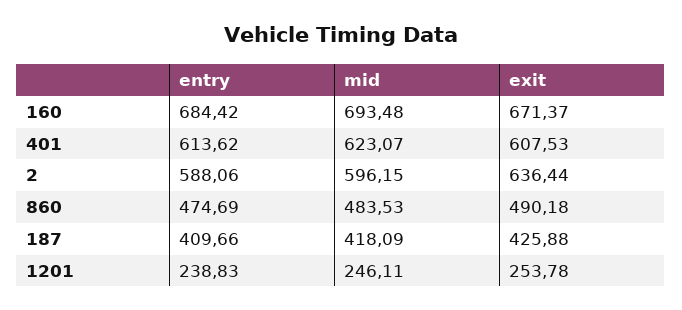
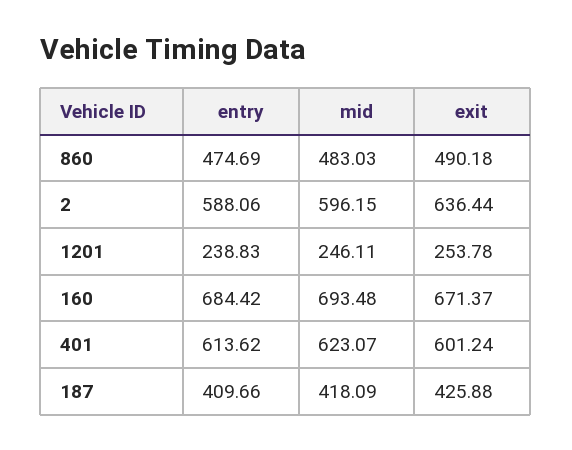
exit, 401: 607.53 -> 601.24
mid, 860: 483.53 -> 483.03

